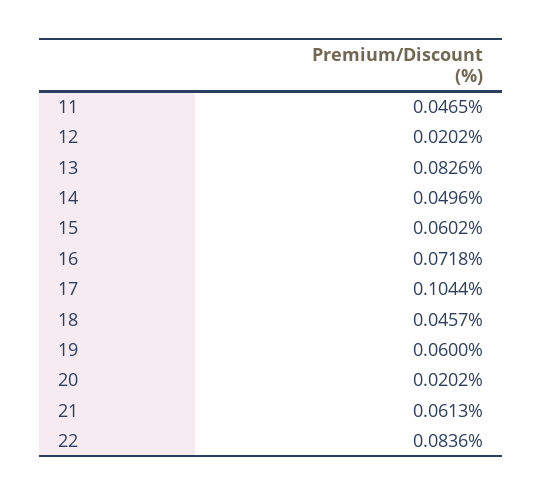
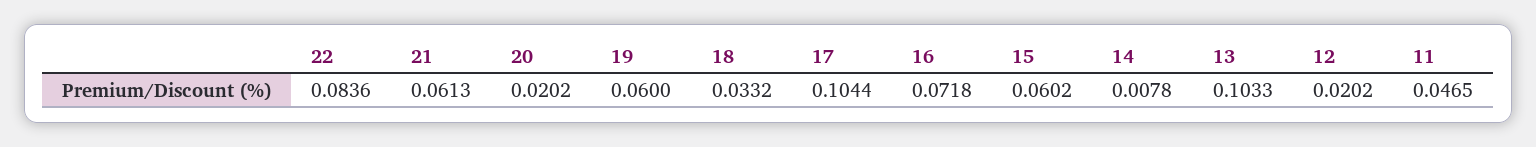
13: 0.0826 -> 0.1033
14: 0.0496 -> 0.0078
18: 0.0457 -> 0.0332

